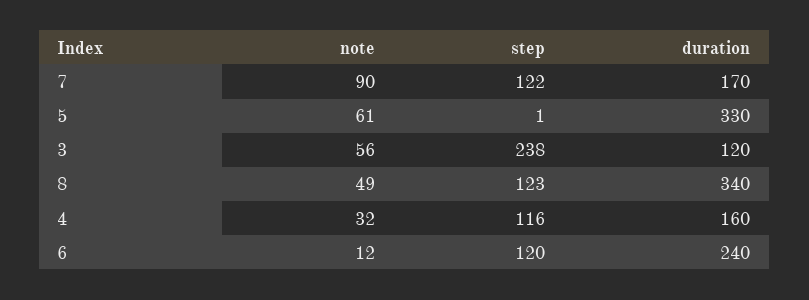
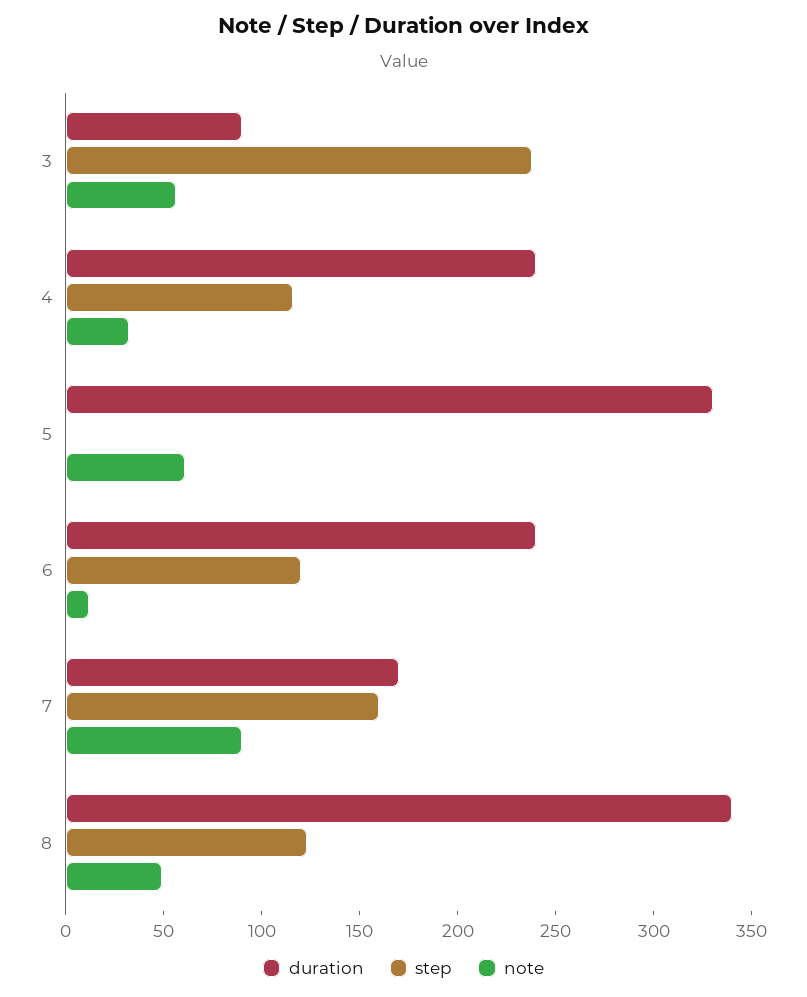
step, 7: 122 -> 160
duration, 3: 120 -> 90
duration, 4: 160 -> 240

